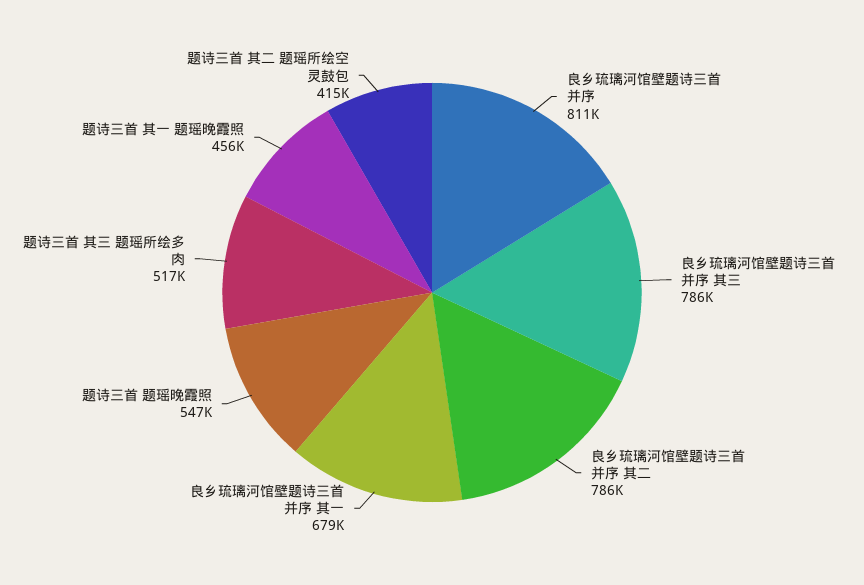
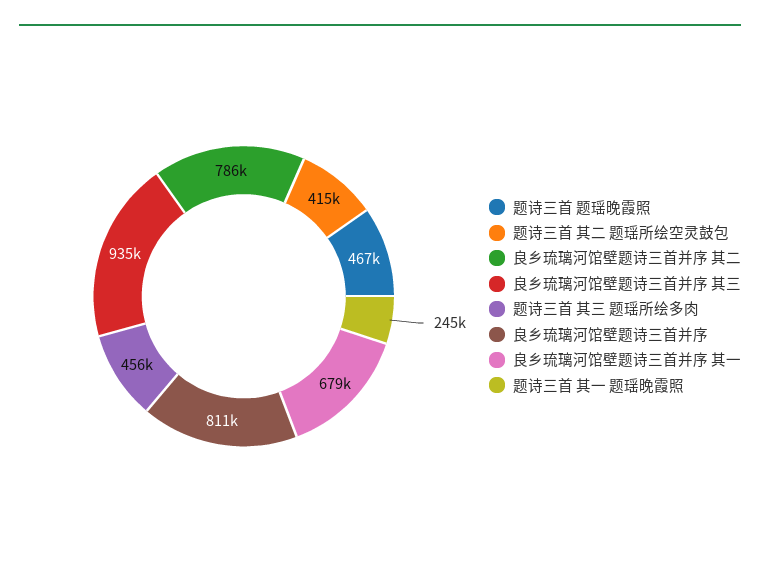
良乡琉璃河馆壁题诗三首并序 其三: 786000 -> 935000
题诗三首 题瑶晚霞照: 547000 -> 467000
题诗三首 其三 题瑶所绘多肉: 517000 -> 456000
题诗三首 其一 题瑶晚霞照: 456000 -> 245000

